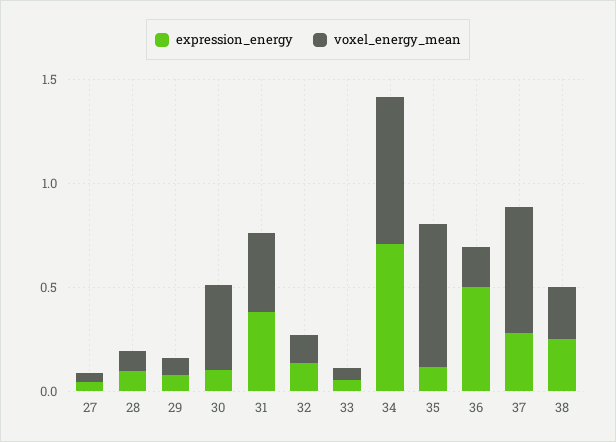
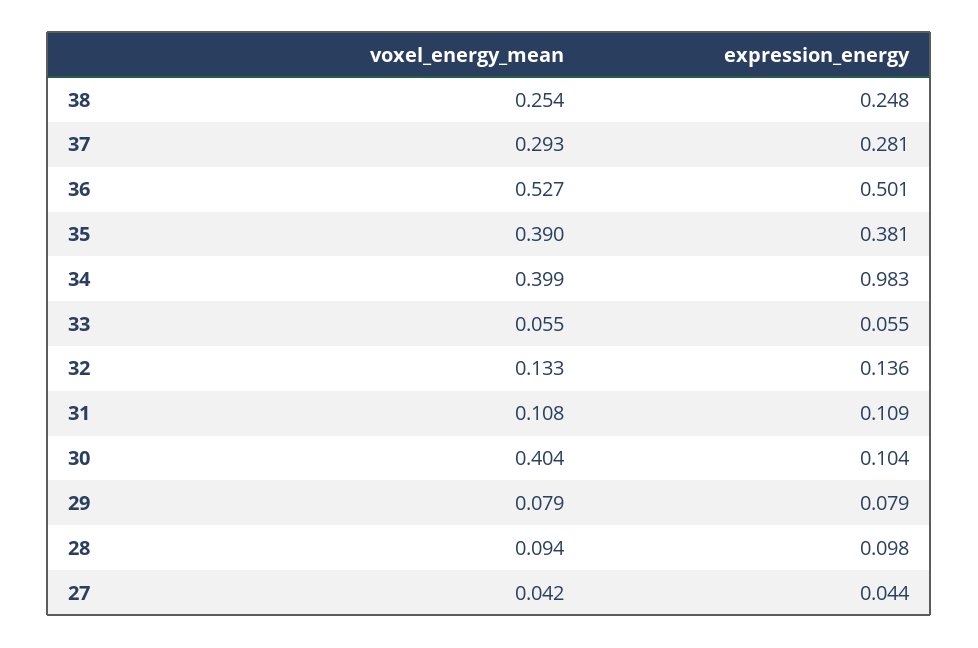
expression_energy, 31: 0.4 -> 0.109
voxel_energy_mean, 31: 0.4 -> 0.108
expression_energy, 34: 0.7 -> 0.983
voxel_energy_mean, 34: 0.7 -> 0.399
expression_energy, 35: 0.1 -> 0.381
voxel_energy_mean, 35: 0.7 -> 0.39
voxel_energy_mean, 36: 0.2 -> 0.527
voxel_energy_mean, 37: 0.6 -> 0.293

